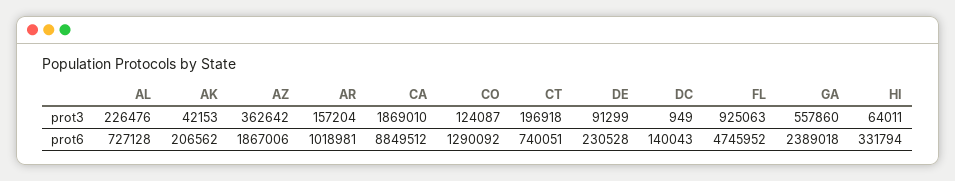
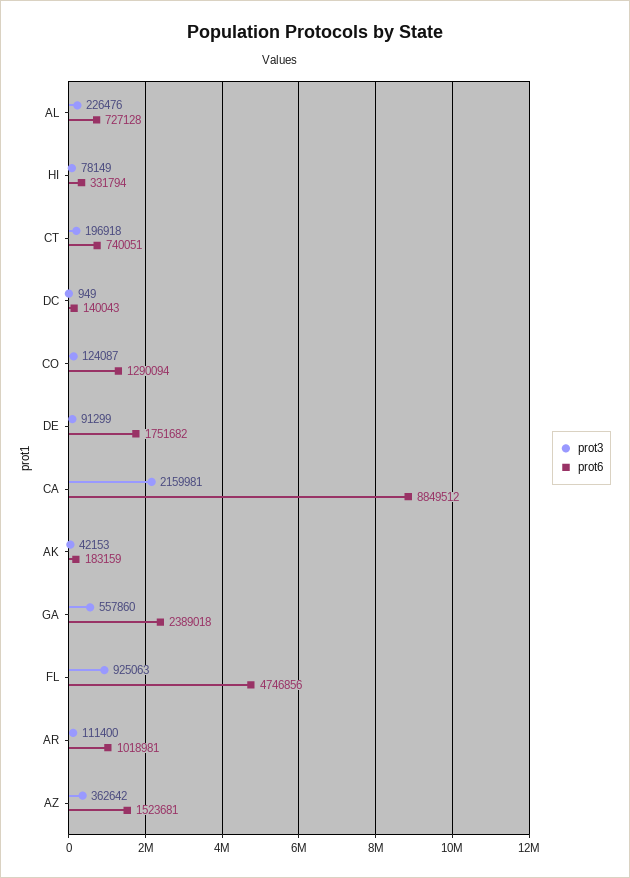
prot3, AR: 157204 -> 111400
prot3, CA: 1869010 -> 2159981
prot3, HI: 64011 -> 78149
prot6, AK: 206562 -> 183159
prot6, AZ: 1867006 -> 1523681
prot6, CO: 1290092 -> 1290094
prot6, DE: 230528 -> 1751682
prot6, FL: 4745952 -> 4746856

